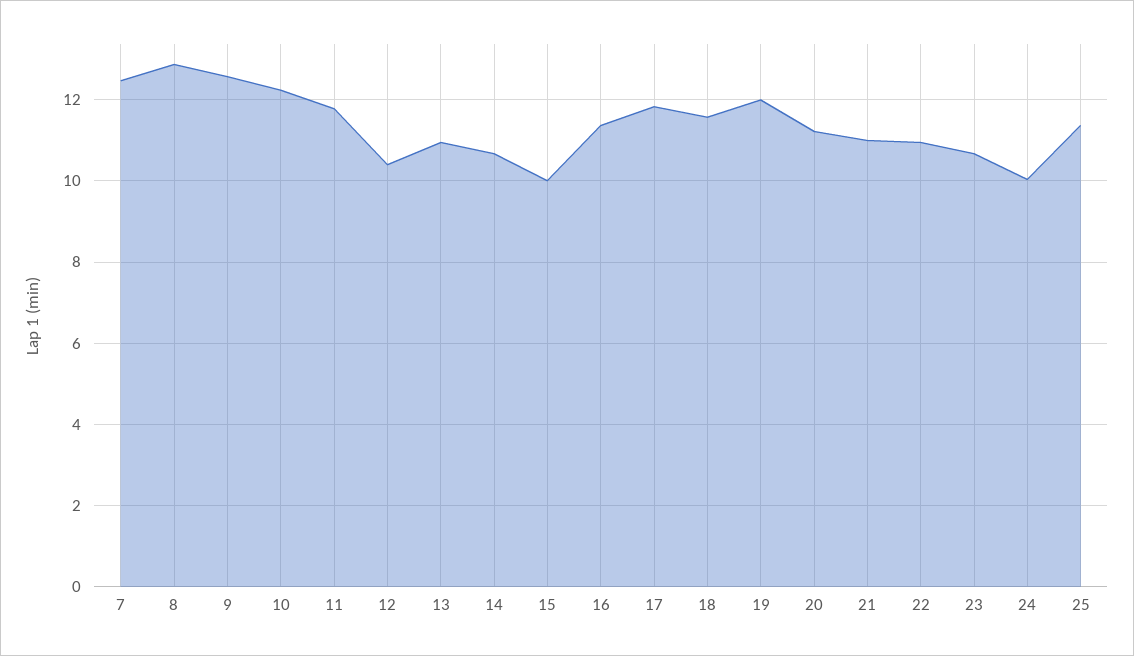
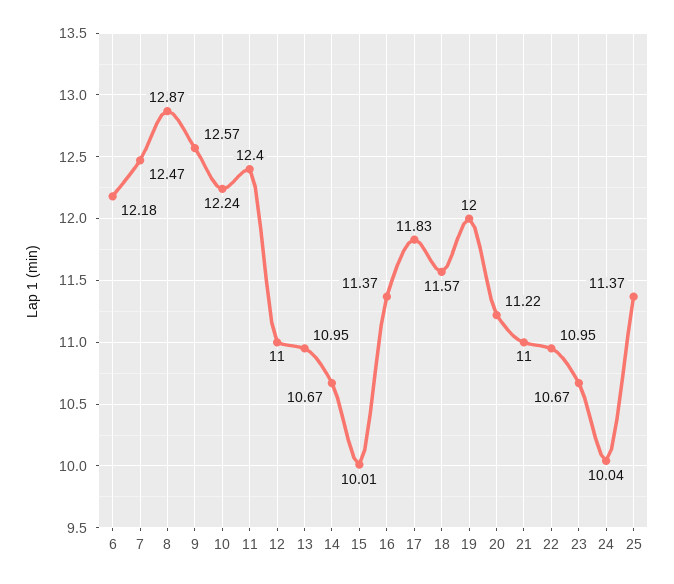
11: 11.8 -> 12.4
12: 10.4 -> 11
6: none -> 12.18

